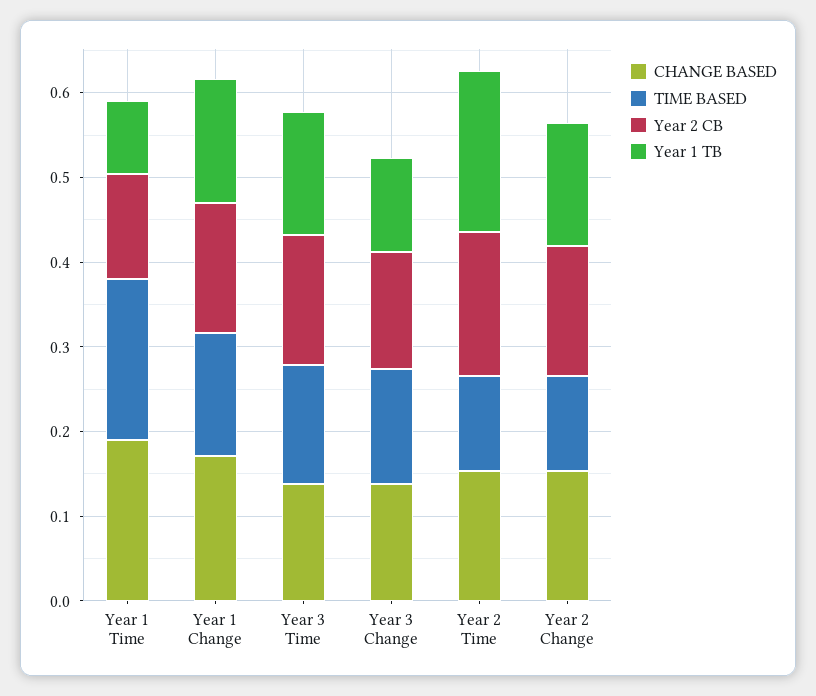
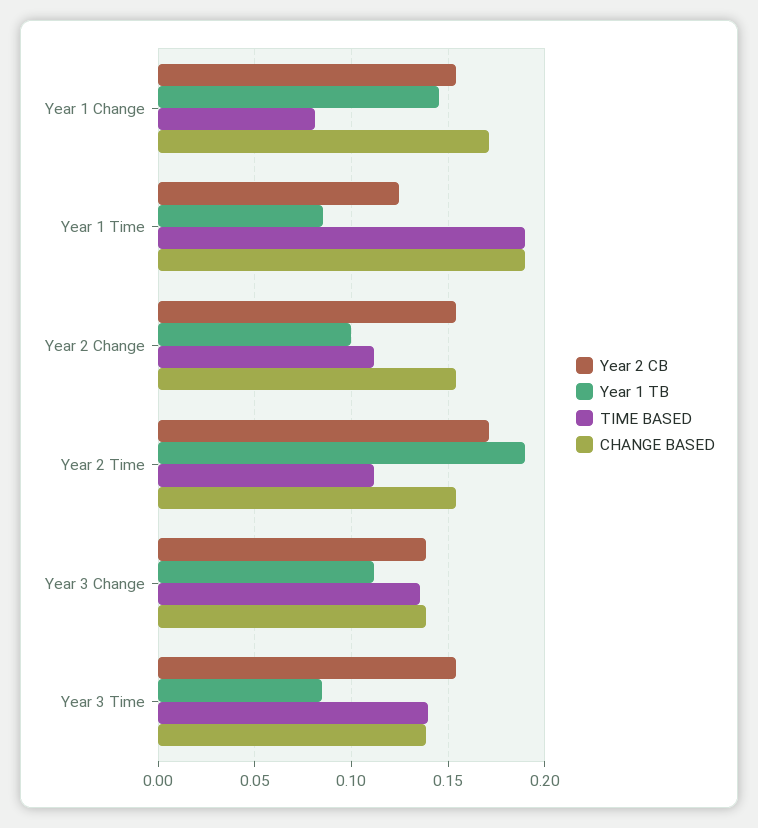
TIME BASED, Year 1 Change: 0.14 -> 0.08
Year 1 TB, Year 3 Time: 0.14 -> 0.085
Year 1 TB, Year 2 Change: 0.14 -> 0.1

